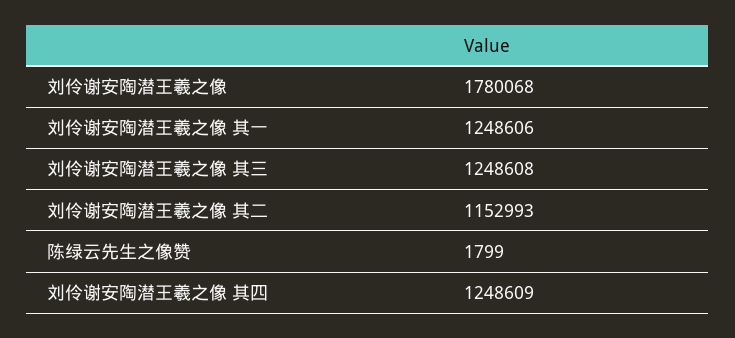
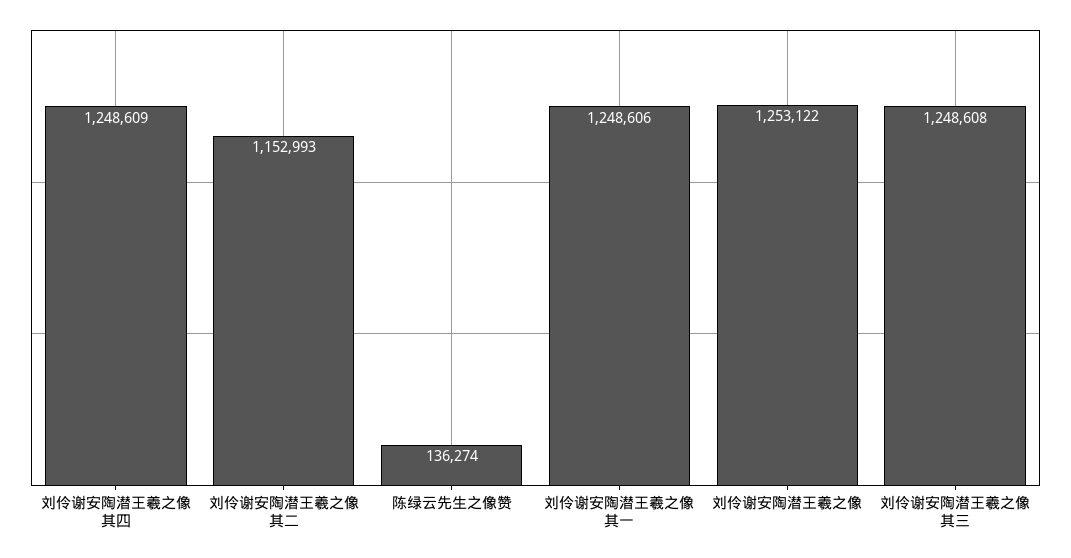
刘伶谢安陶潜王羲之像: 1780068 -> 1253122
陈绿云先生之像赞: 1799 -> 136274

